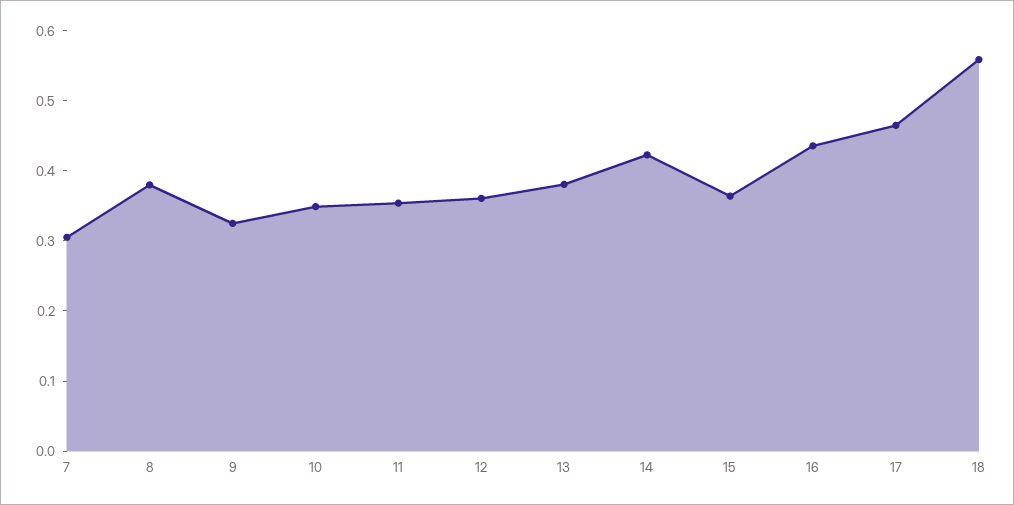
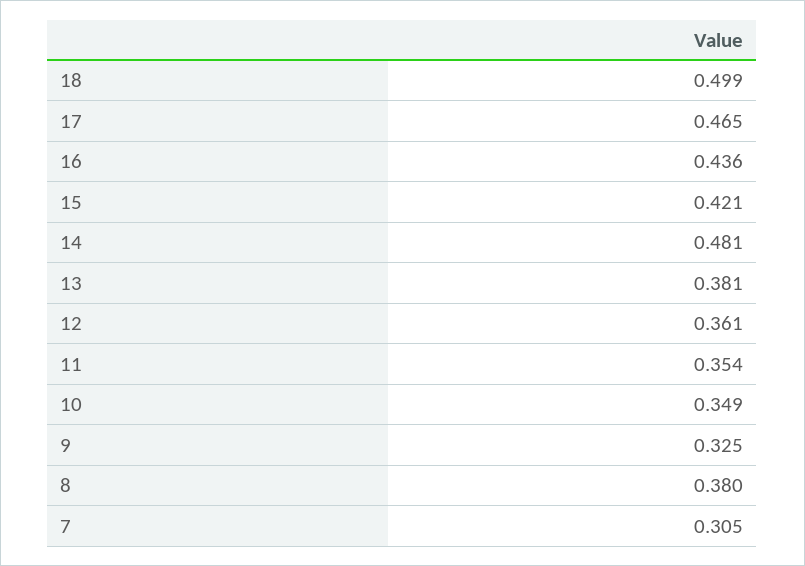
14: 0.42 -> 0.481
15: 0.36 -> 0.421
18: 0.56 -> 0.499

